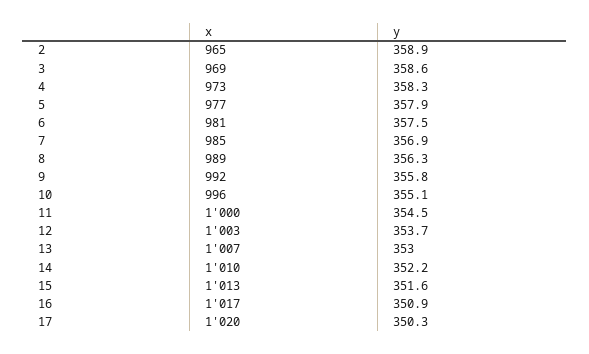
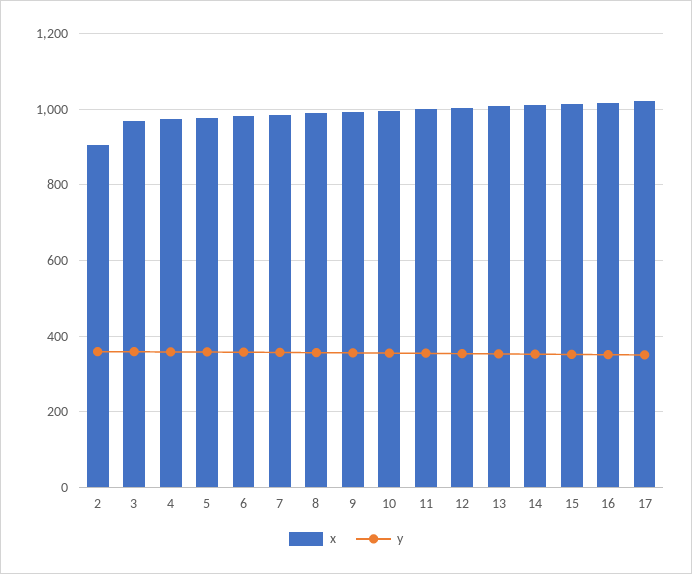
x, 2: 965 -> 900

